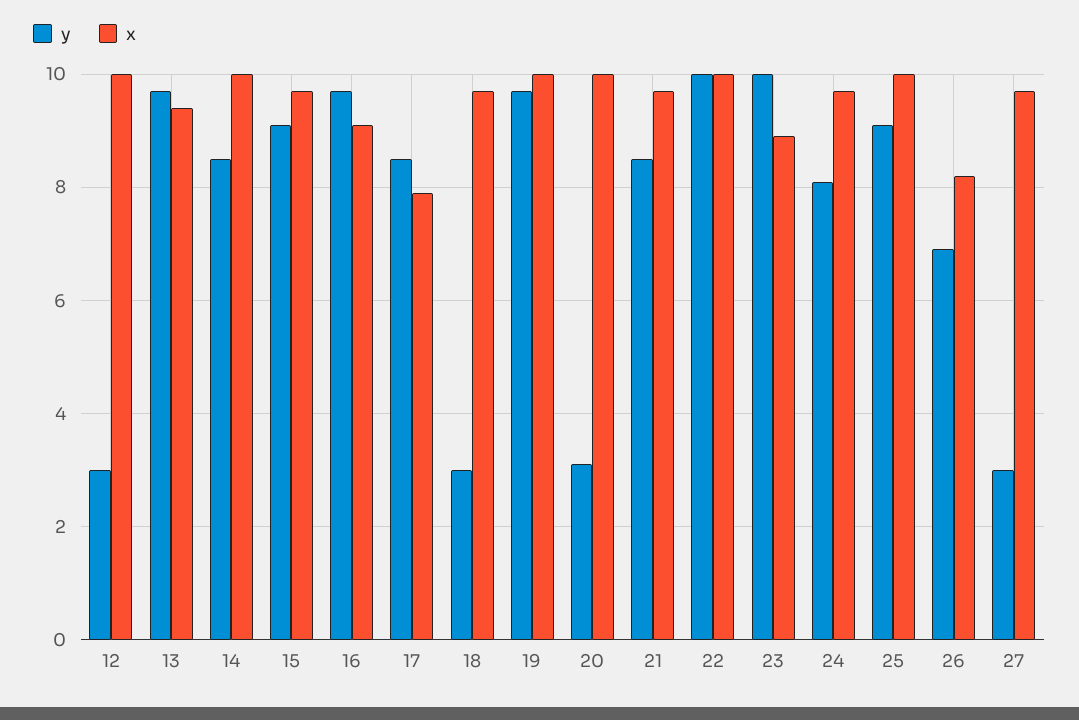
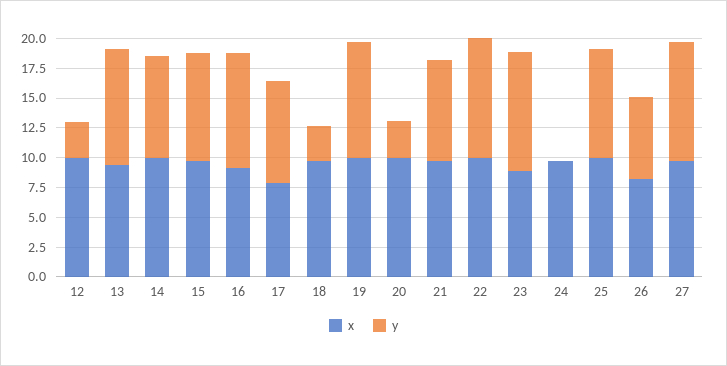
y, 24: 8 -> 0
y, 27: 3 -> 10

